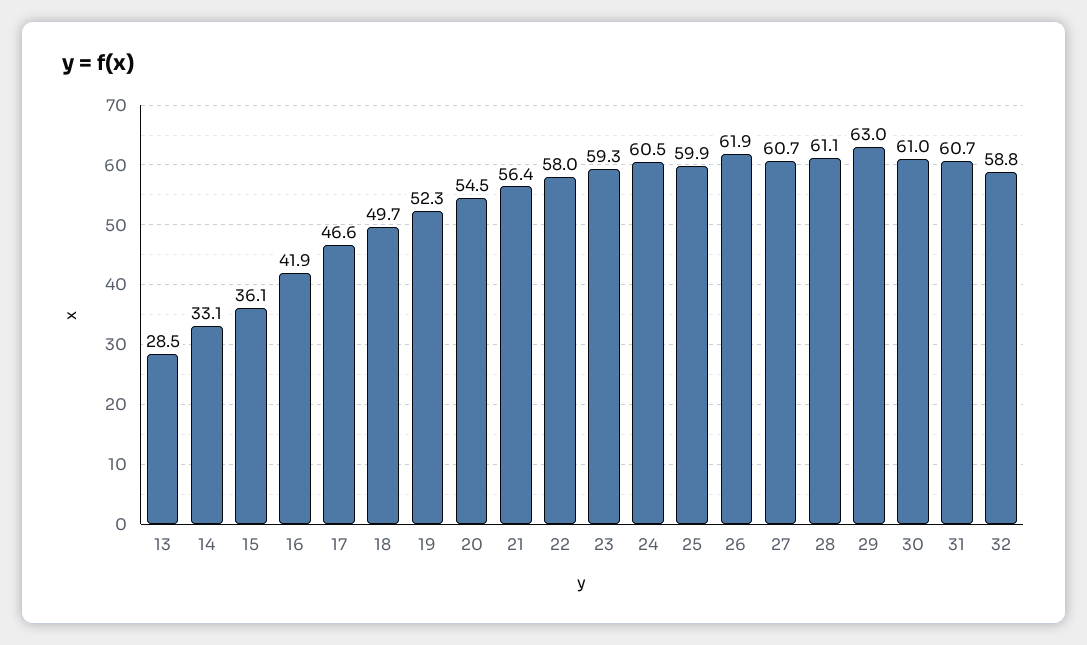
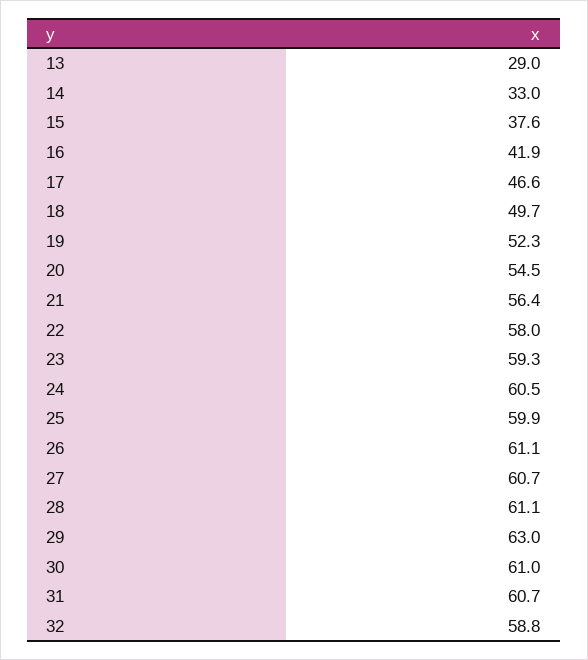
13: 28.5 -> 29
14: 33.1 -> 33
15: 36.1 -> 37.6
26: 61.9 -> 61.1

